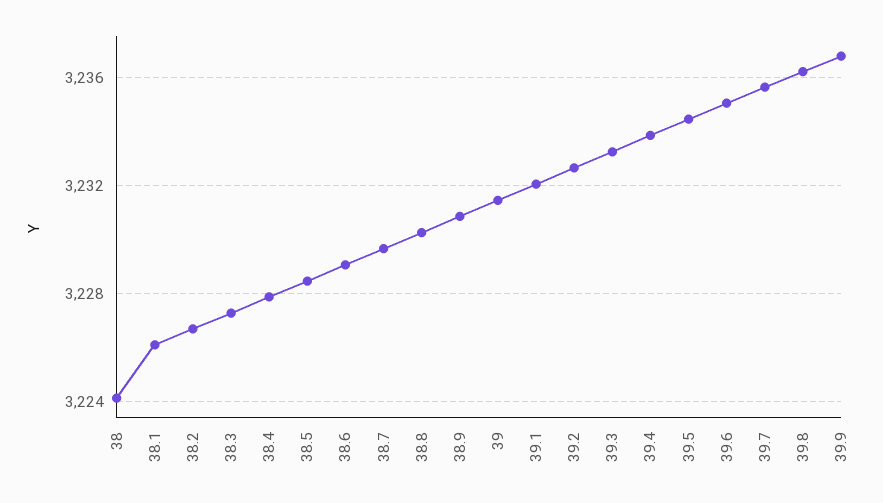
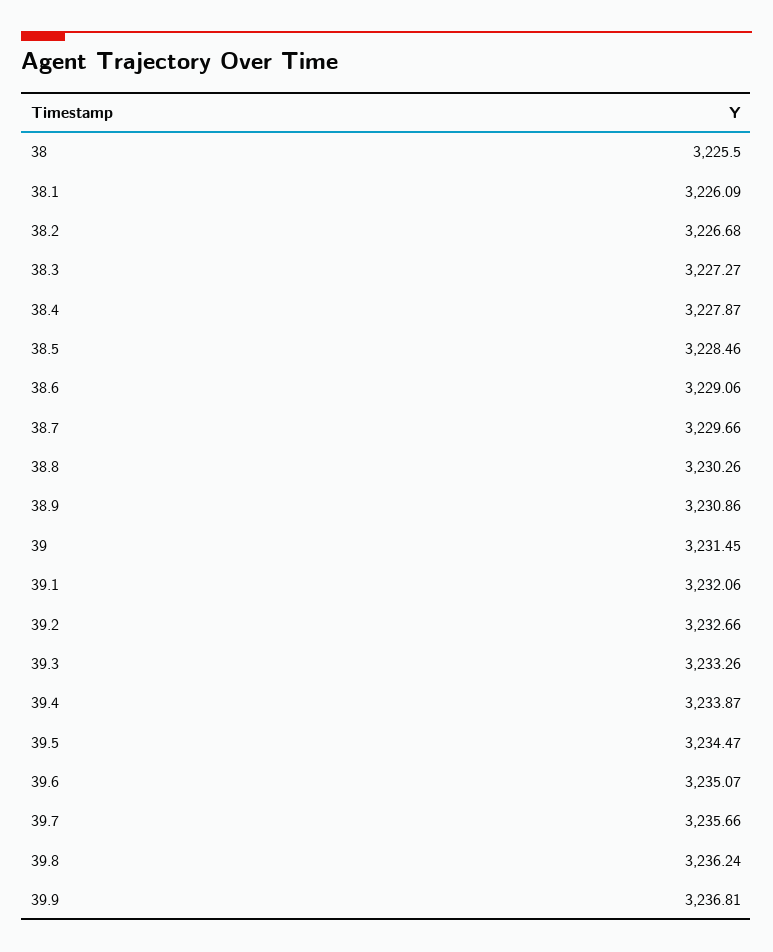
38: 3224 -> 3225.5

